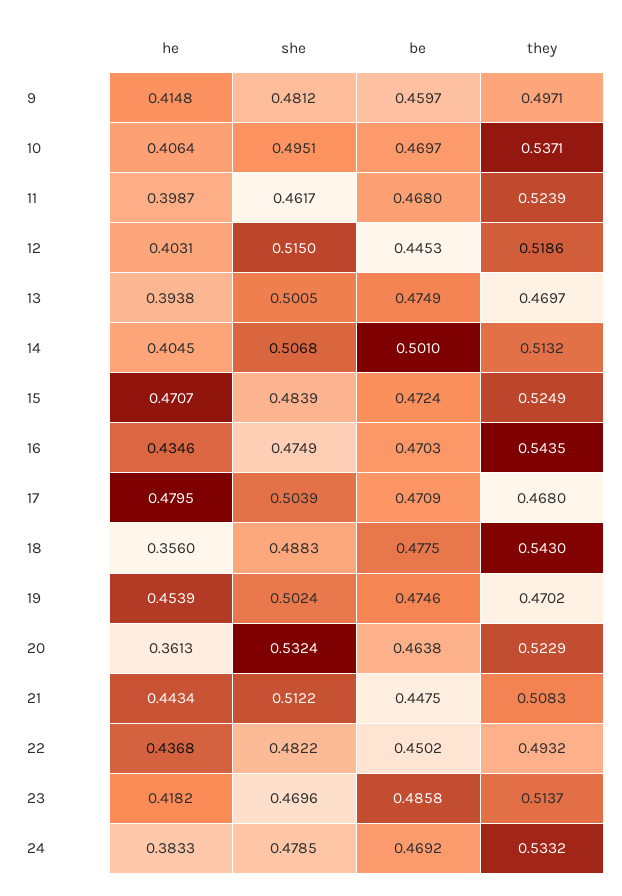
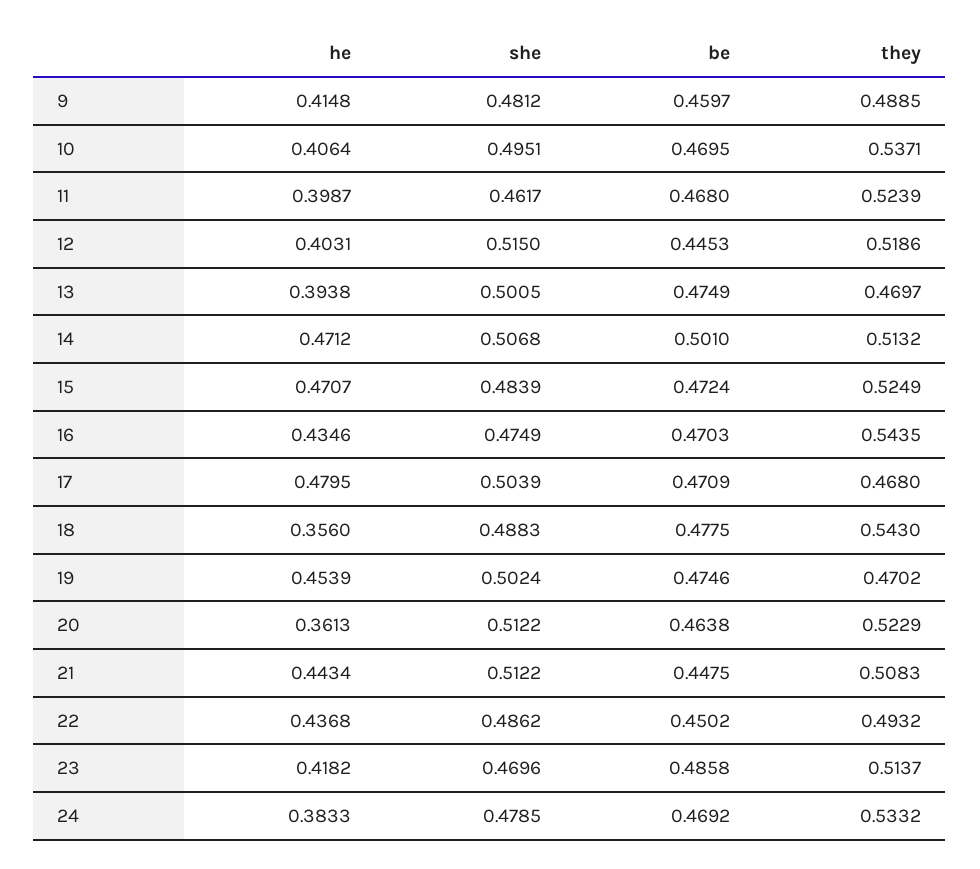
they, 9: 0.4971 -> 0.4885
be, 10: 0.4697 -> 0.4695
he, 14: 0.4045 -> 0.4712
she, 20: 0.5324 -> 0.5122
she, 22: 0.4822 -> 0.4862

